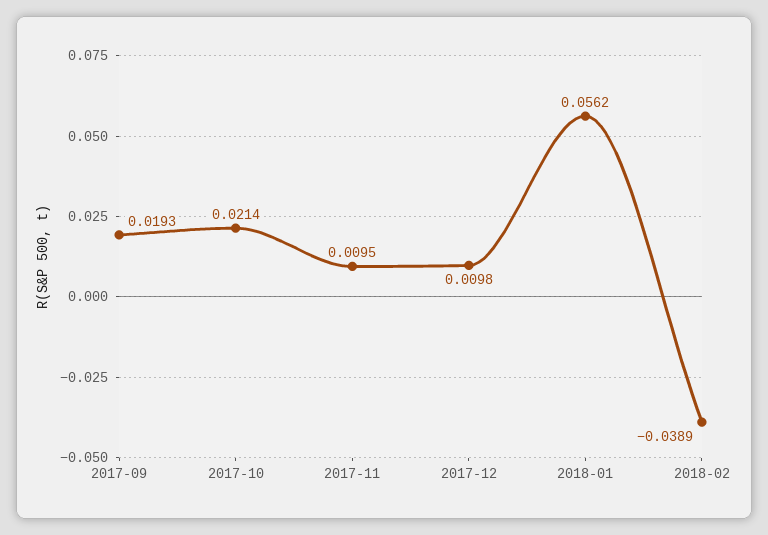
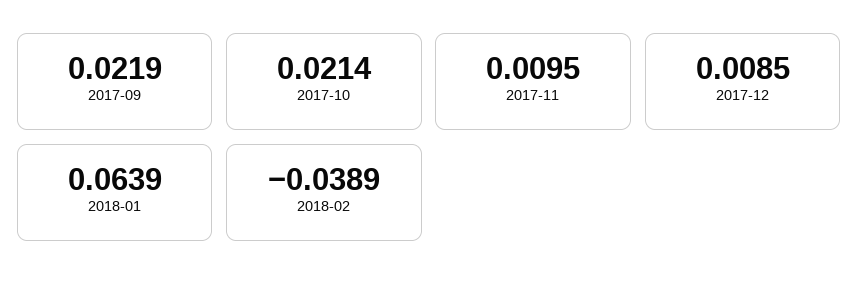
2017-09: 0.0193 -> 0.0219
2017-12: 0.0098 -> 0.0085
2018-01: 0.0562 -> 0.0639

